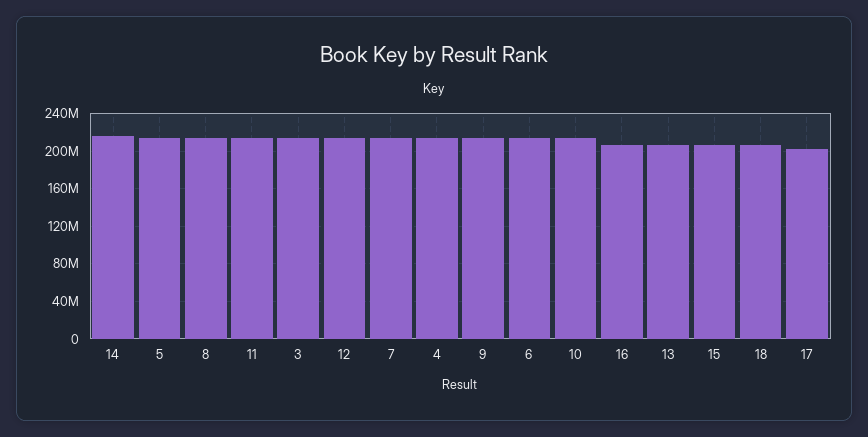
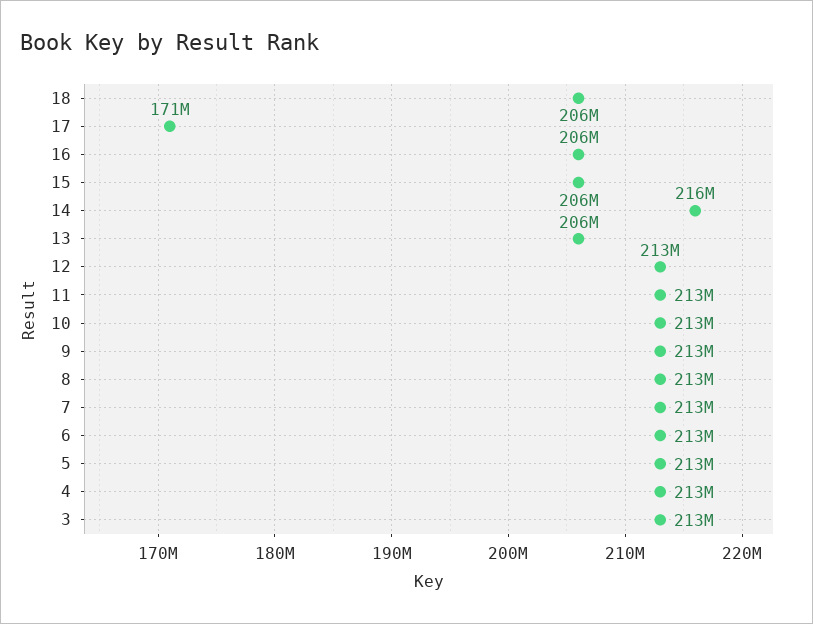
17: 200000000 -> 171000000

